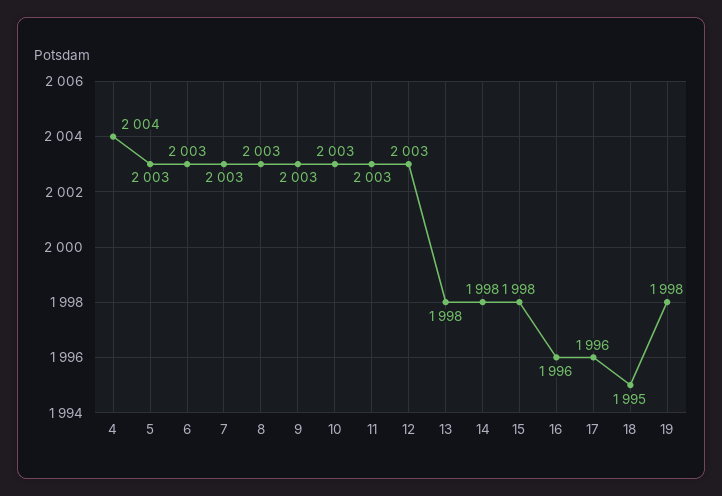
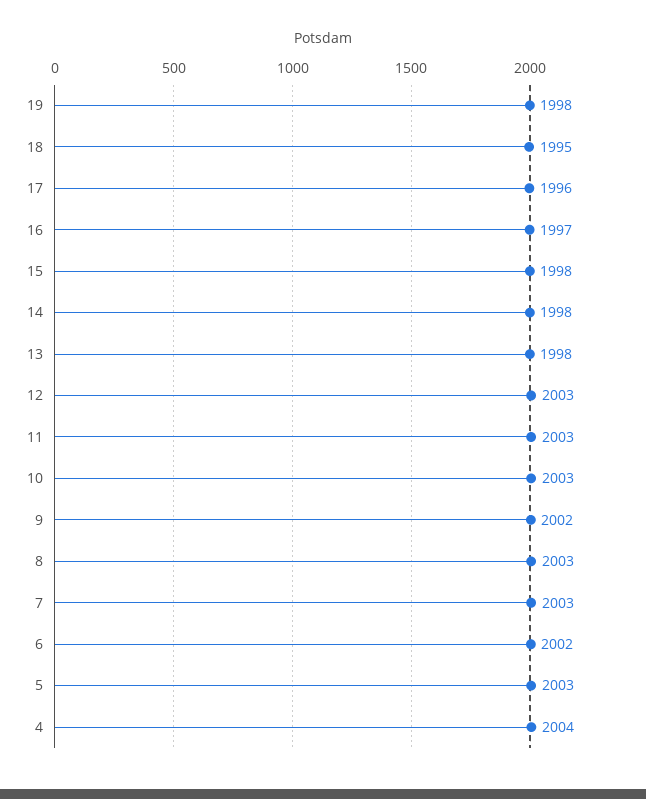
6: 2003 -> 2002
9: 2003 -> 2002
16: 1996 -> 1997

